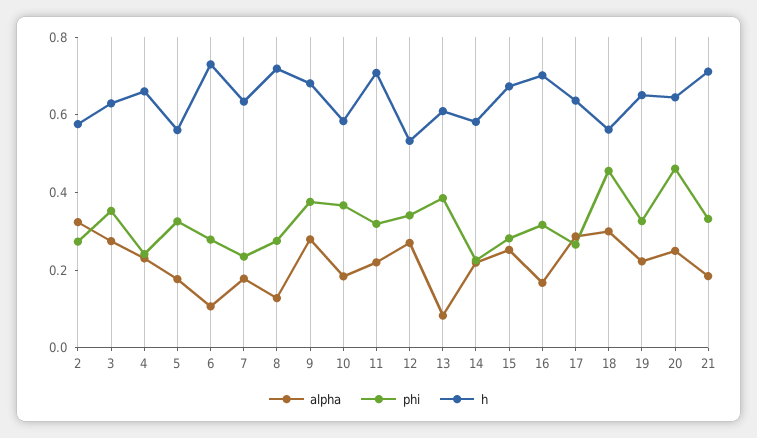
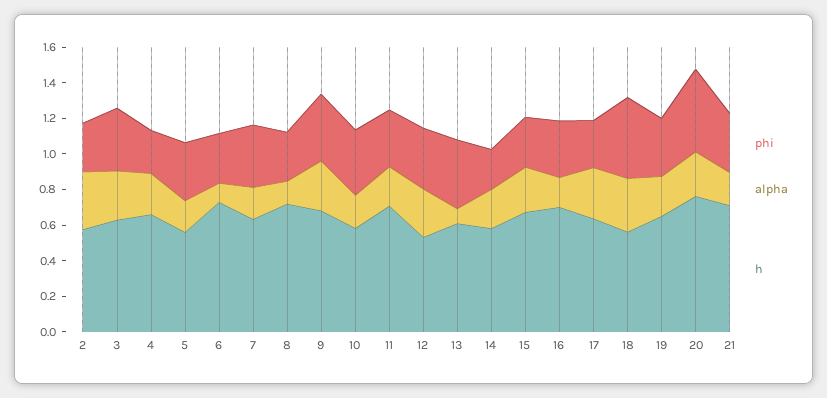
phi, 7: 0.25 -> 0.35
h, 20: 0.65 -> 0.75

